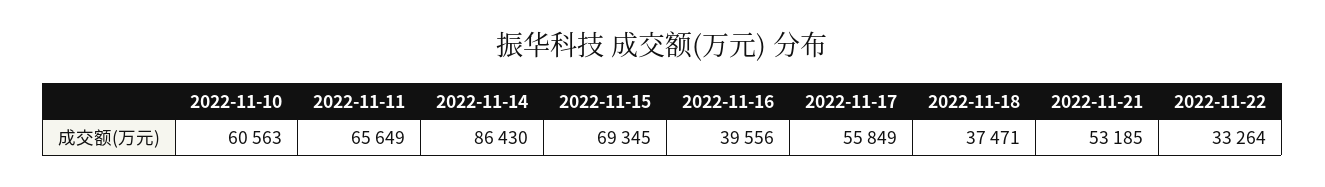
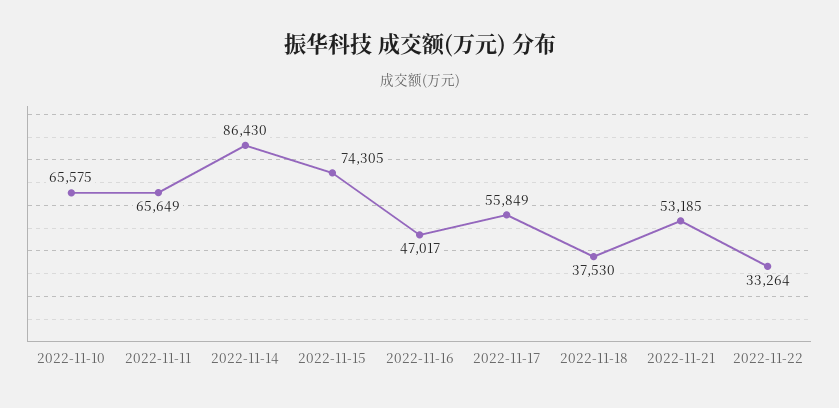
2022-11-10: 60563 -> 65575
2022-11-15: 69345 -> 74305
2022-11-16: 39556 -> 47017
2022-11-18: 37471 -> 37530

